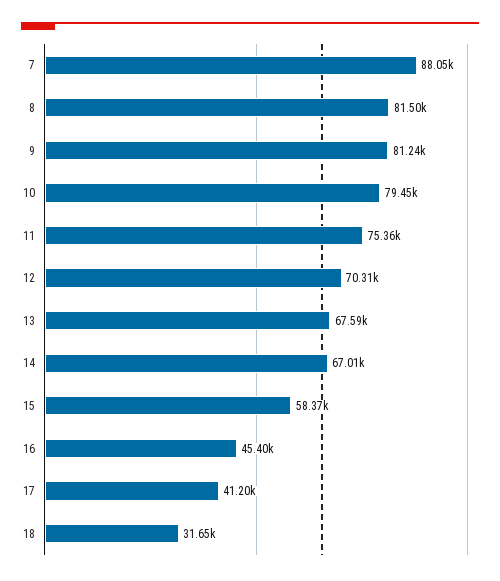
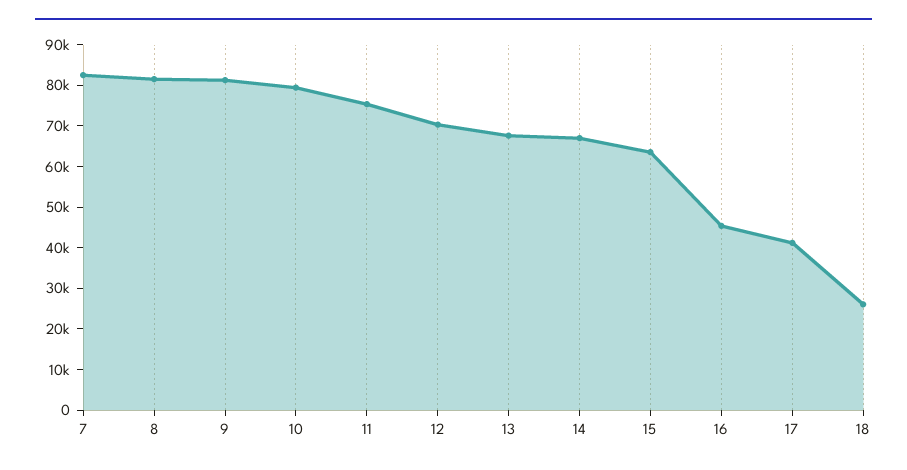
7: 88050 -> 82000
15: 58370 -> 64000
18: 31650 -> 26000

